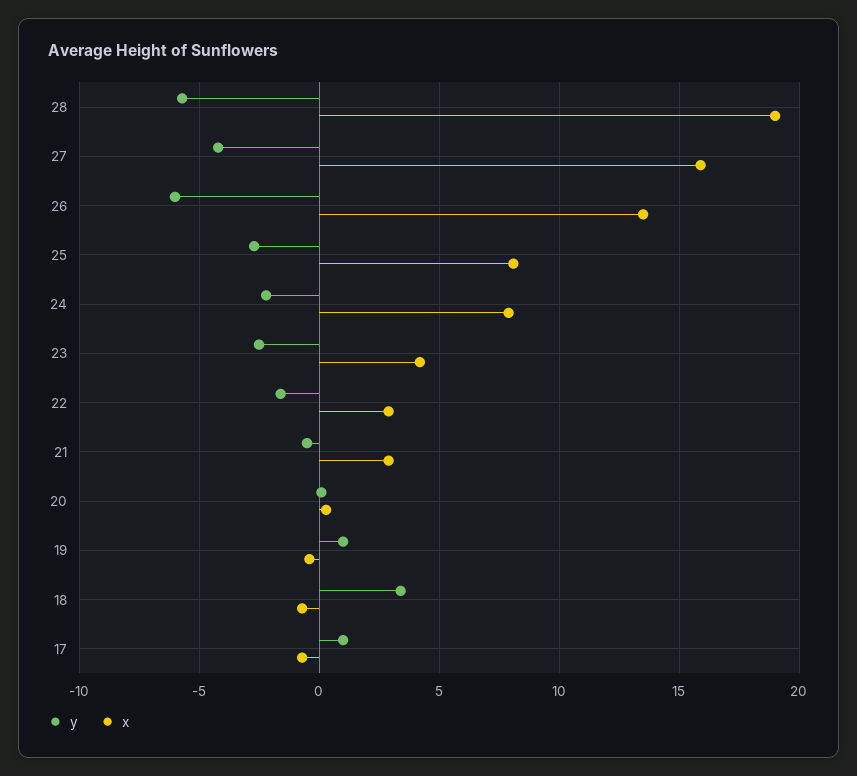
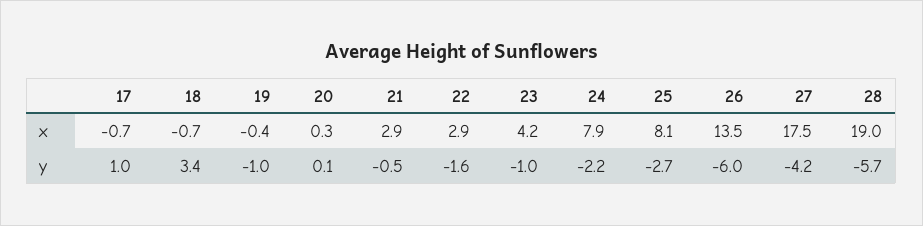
x, 27: 16 -> 17.5
y, 23: -2.5 -> -1
y, 19: 1 -> -1

